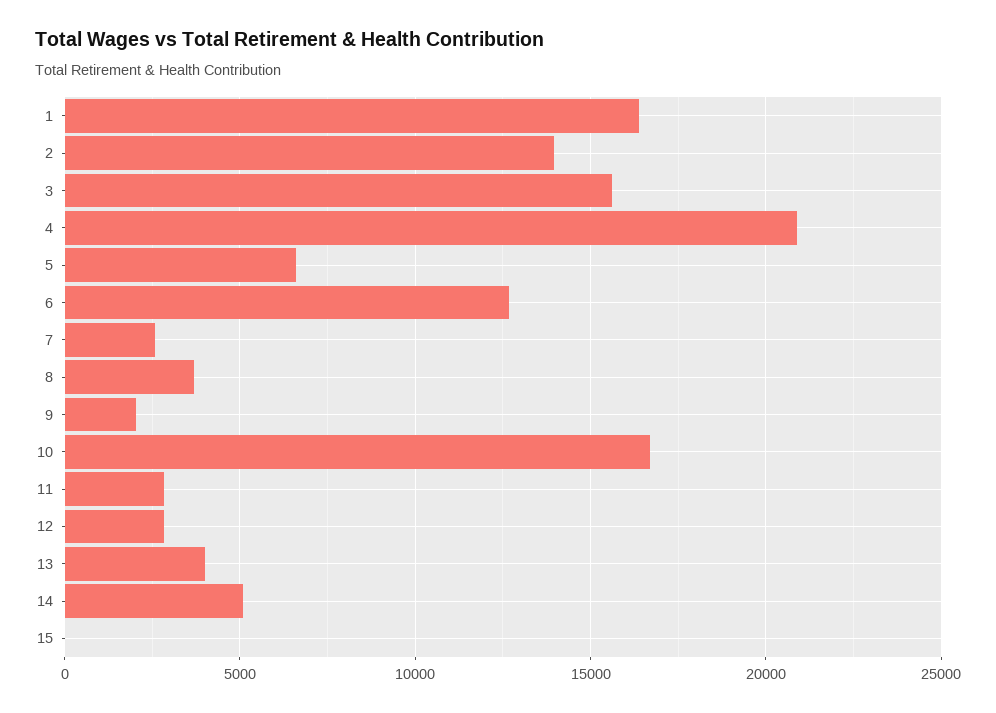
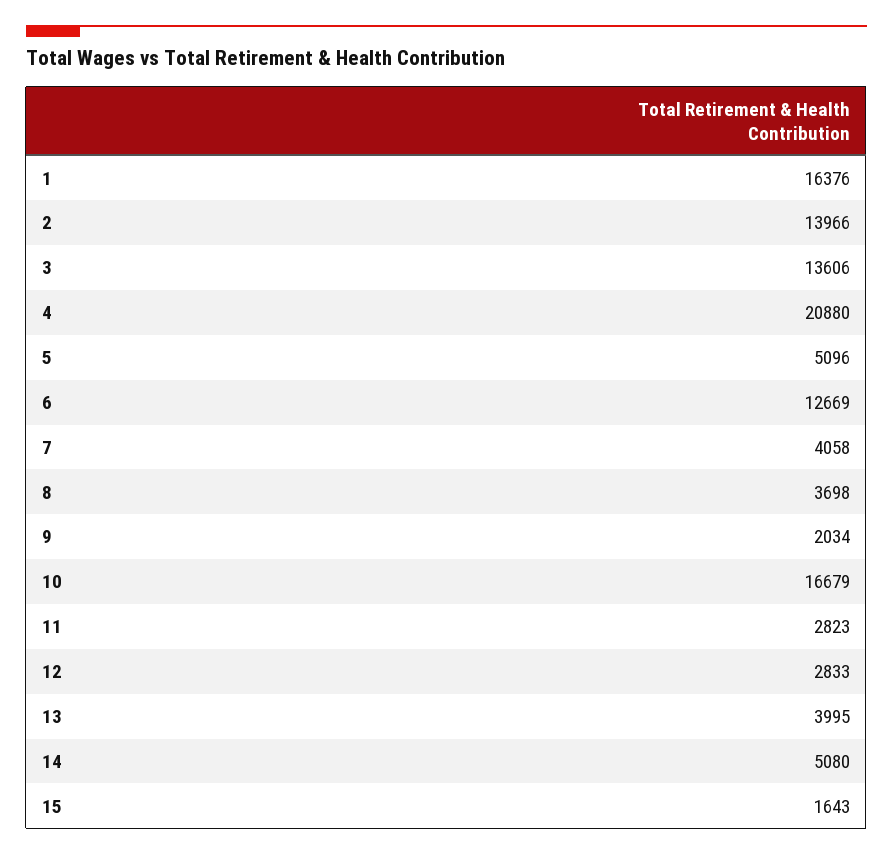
3: 15500 -> 13606
5: 6500 -> 5096
7: 2500 -> 4058
15: 0 -> 1643

